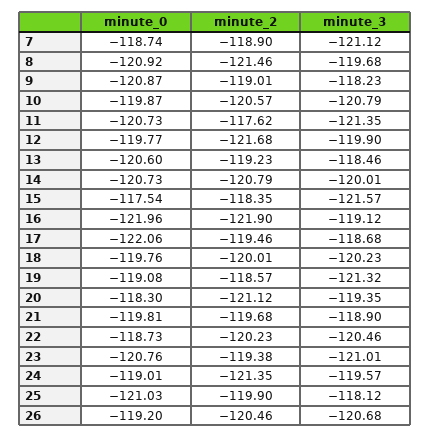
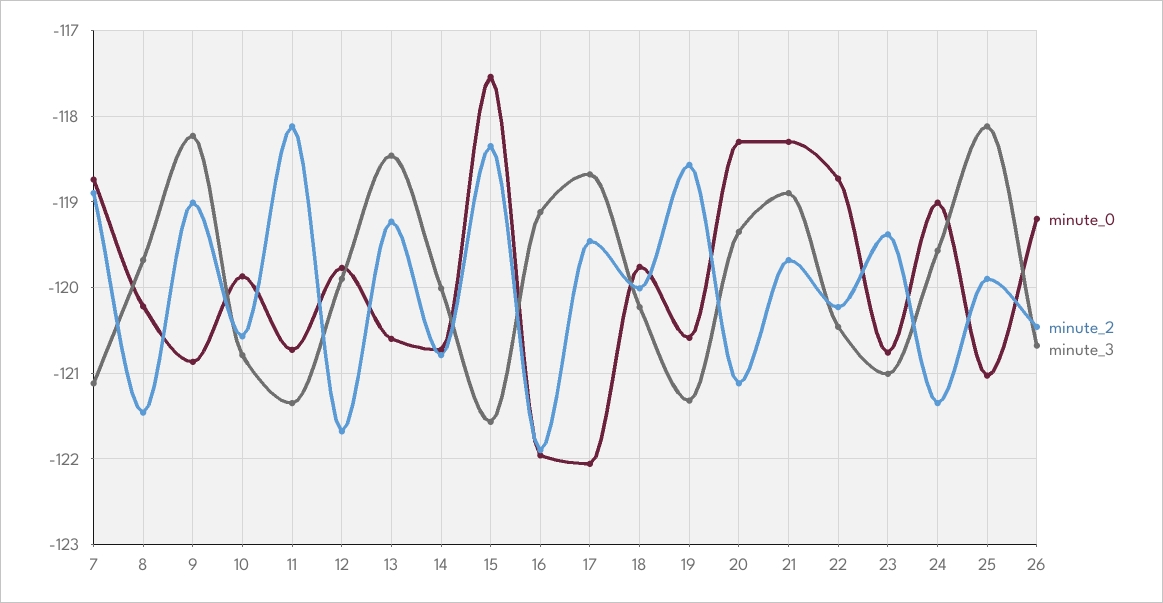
minute_0, 8: -120.92 -> -120.2
minute_2, 11: -117.62 -> -118.1
minute_0, 19: -119.08 -> -120.6
minute_0, 21: -119.81 -> -118.3

